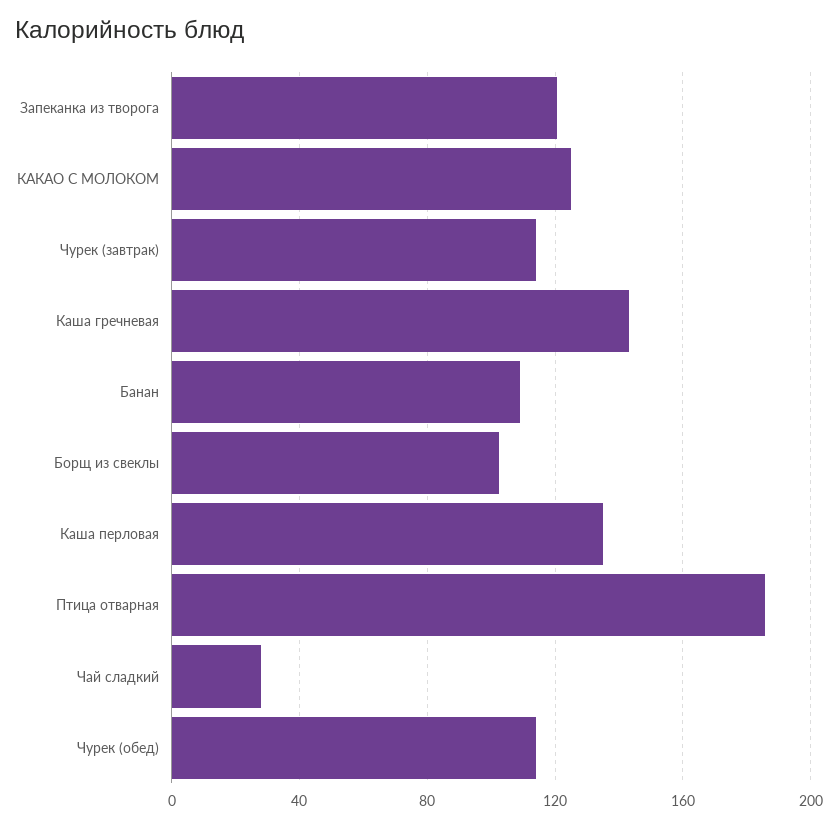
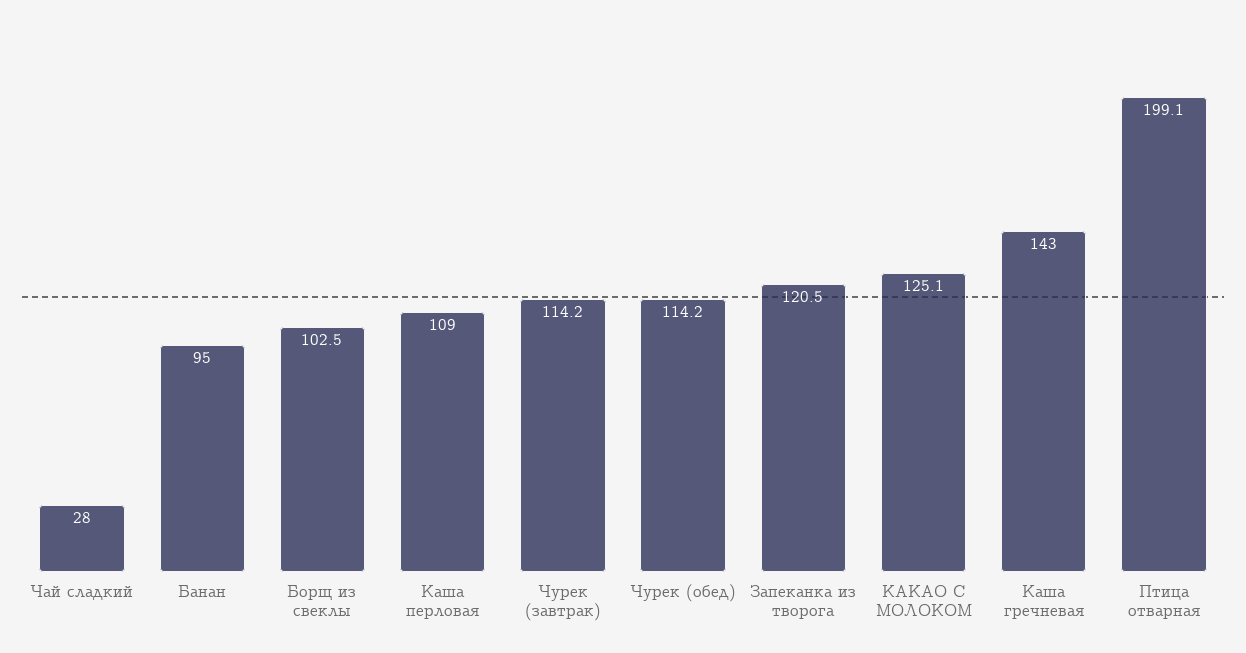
Банан: 110 -> 95
Каша перловая: 135 -> 109
Птица отварная: 185 -> 199.1

